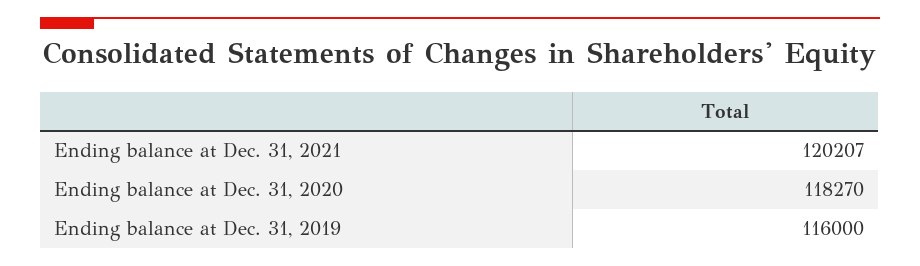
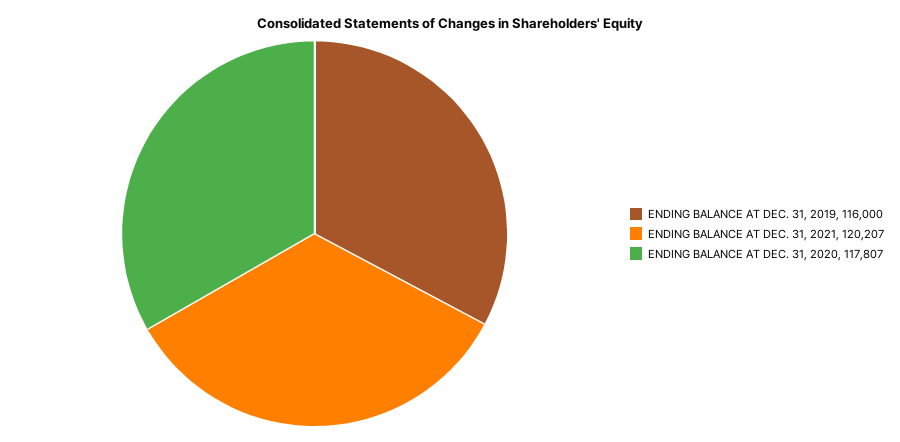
Ending balance at Dec. 31, 2020: 118270 -> 117807

